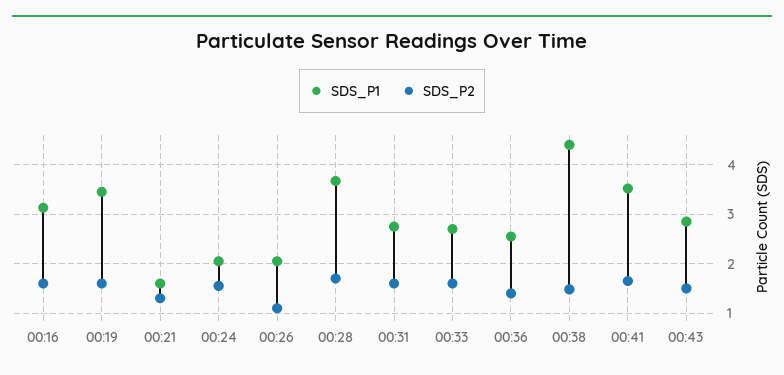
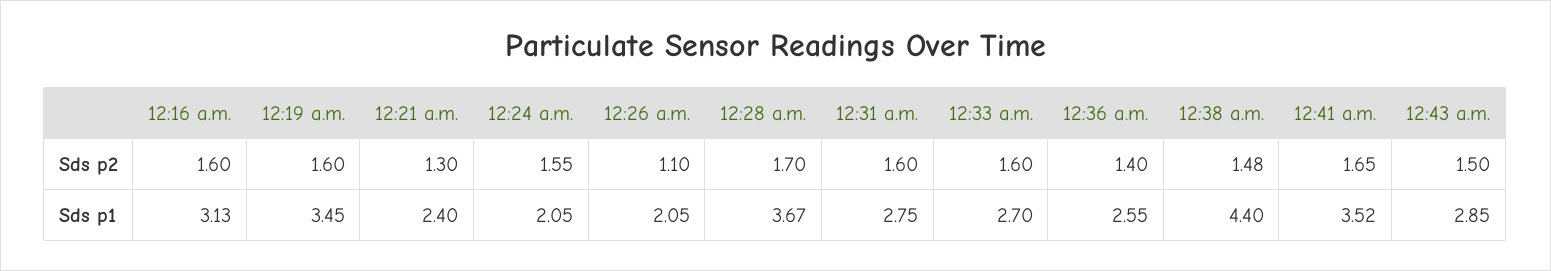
SDS_P1, 00:21: 1.6 -> 2.4

